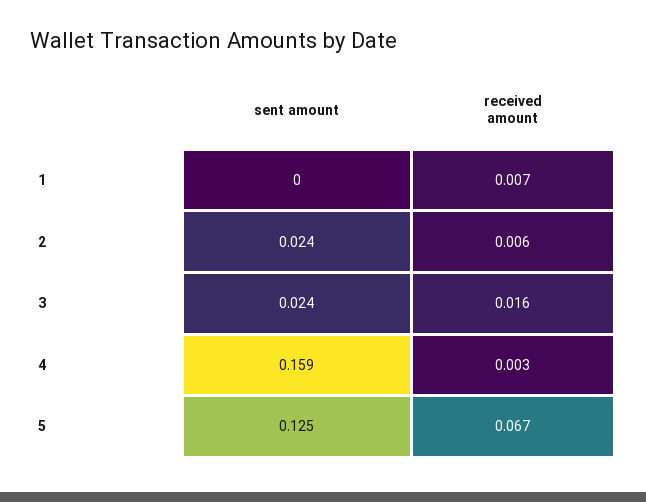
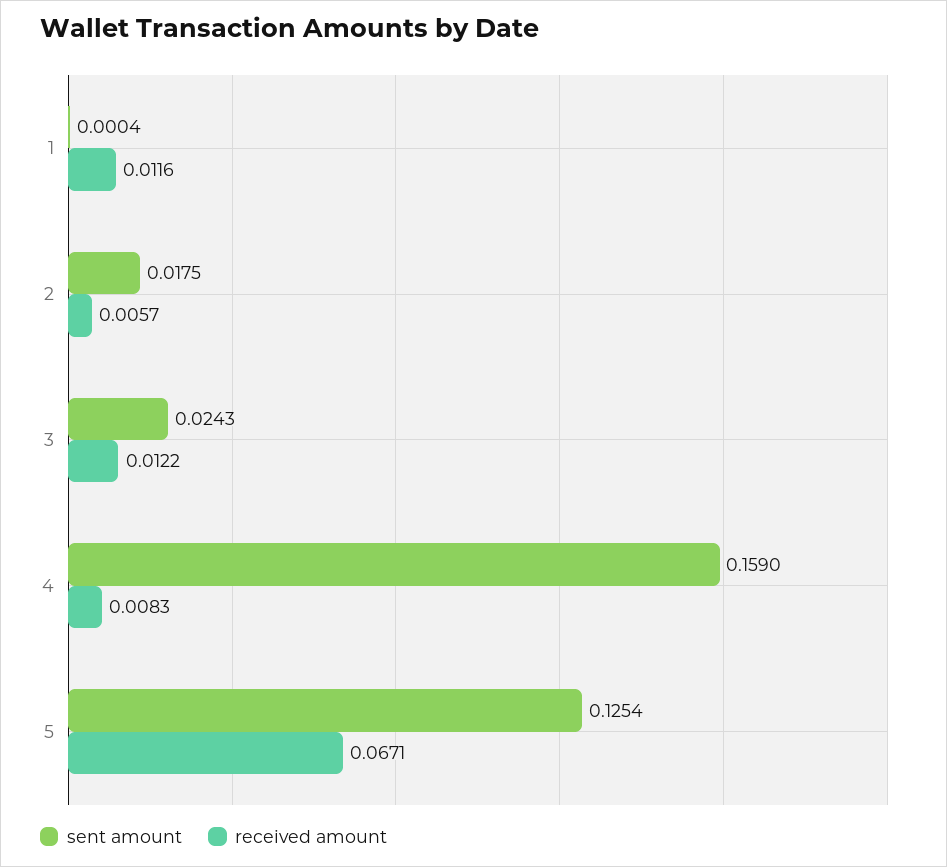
received amount, 1: 0.007 -> 0.0116
sent amount, 2: 0.024 -> 0.0175
received amount, 3: 0.016 -> 0.0122
received amount, 4: 0.003 -> 0.0083

